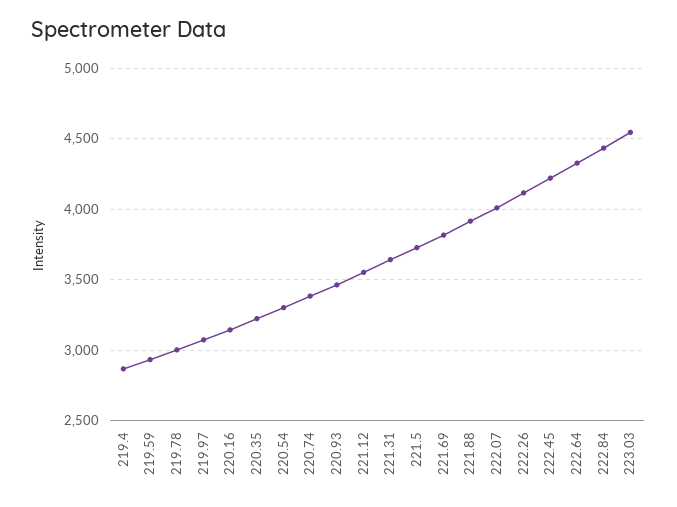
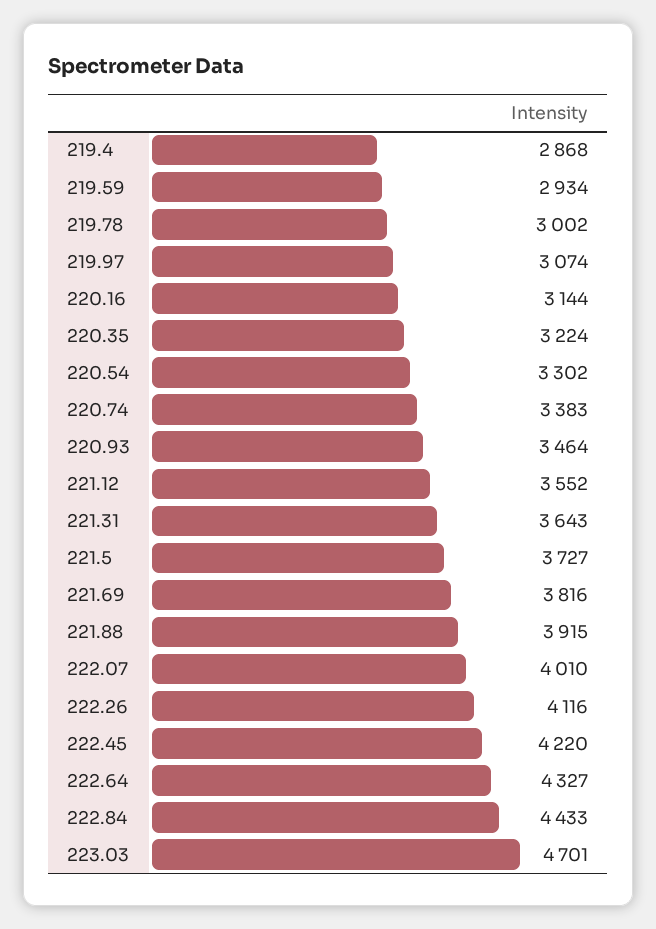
223.03: 4550 -> 4701

